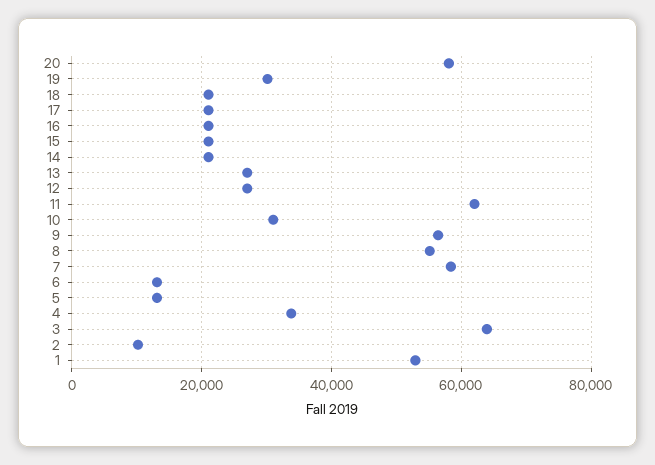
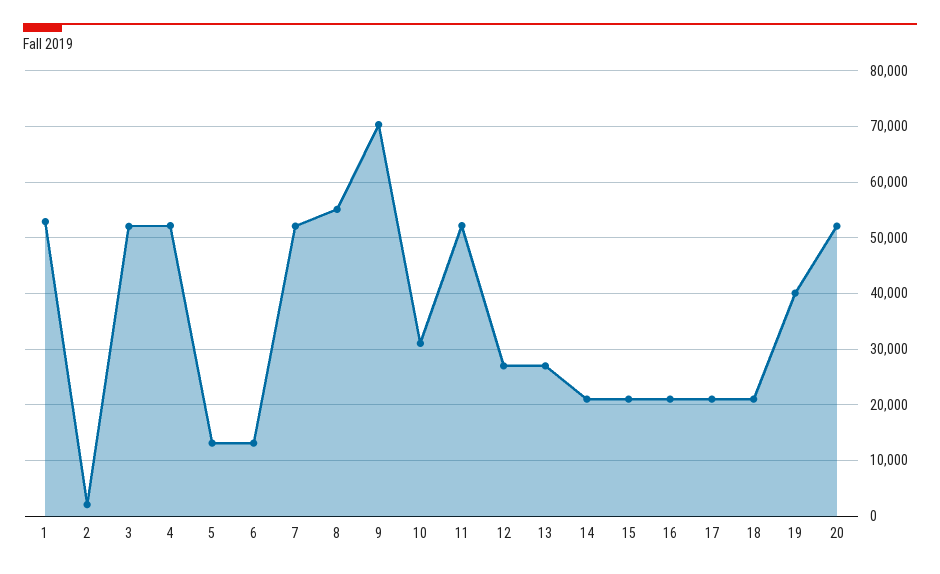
20: 58000 -> 52000
19: 30000 -> 40000
11: 62000 -> 52000
9: 56000 -> 70000
7: 58000 -> 52000
4: 34000 -> 52000
3: 64000 -> 52000
2: 10000 -> 2000

